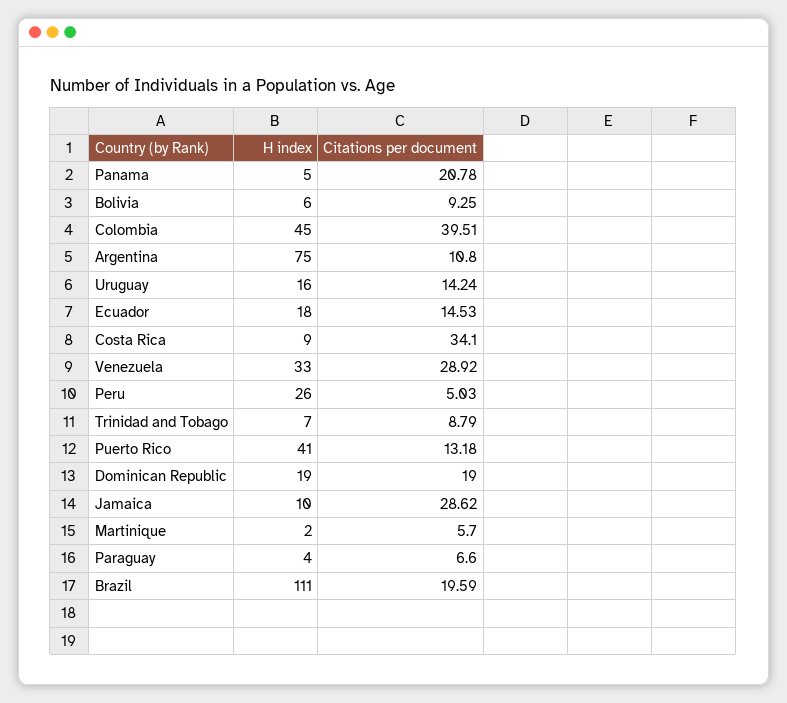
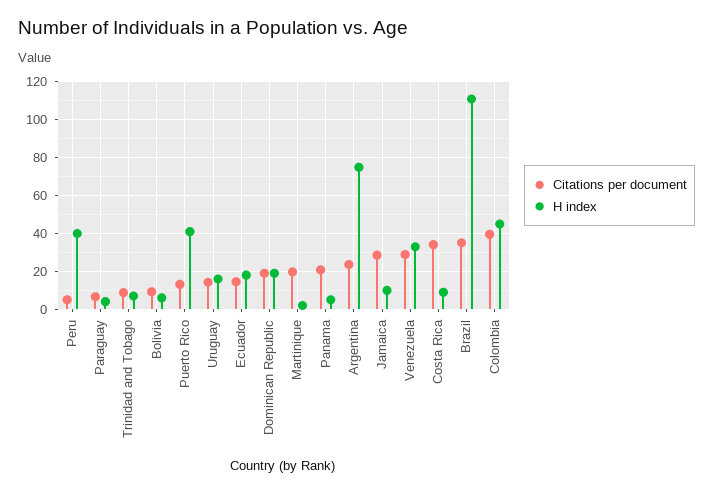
Citations per document, Argentina: 10.8 -> 25
H index, Peru: 26 -> 40
Citations per document, Martinique: 5.7 -> 20
Citations per document, Brazil: 19.59 -> 35

